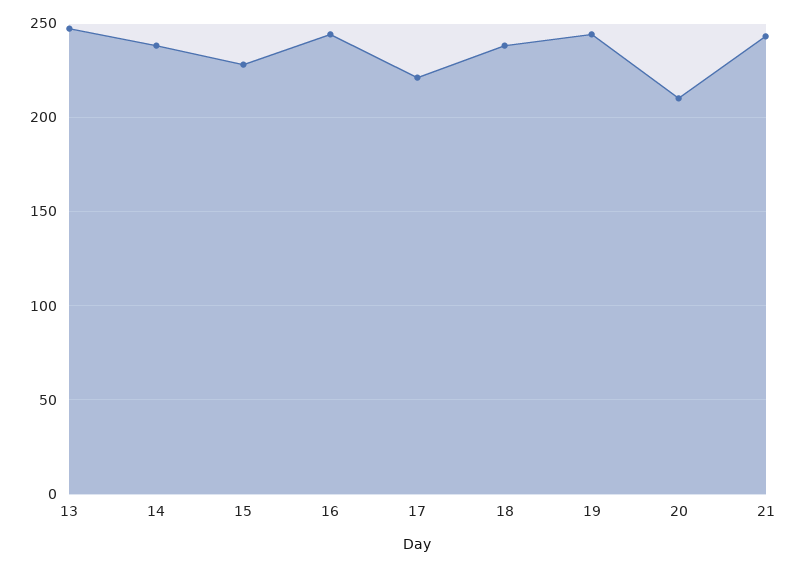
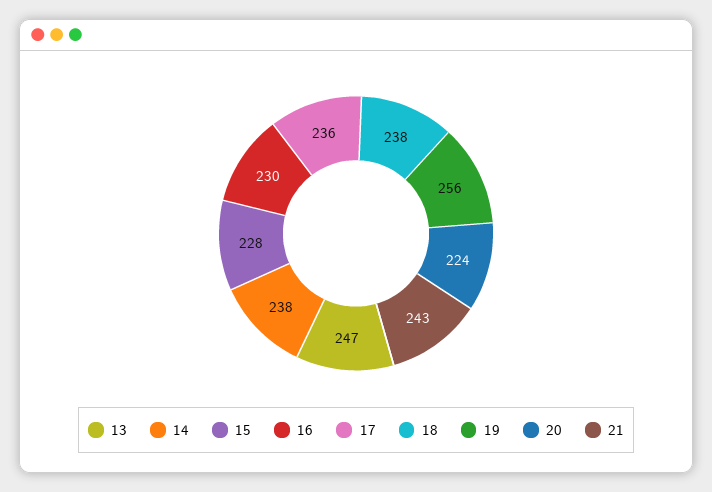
16: 245 -> 230
17: 220 -> 236
19: 245 -> 256
20: 210 -> 224

